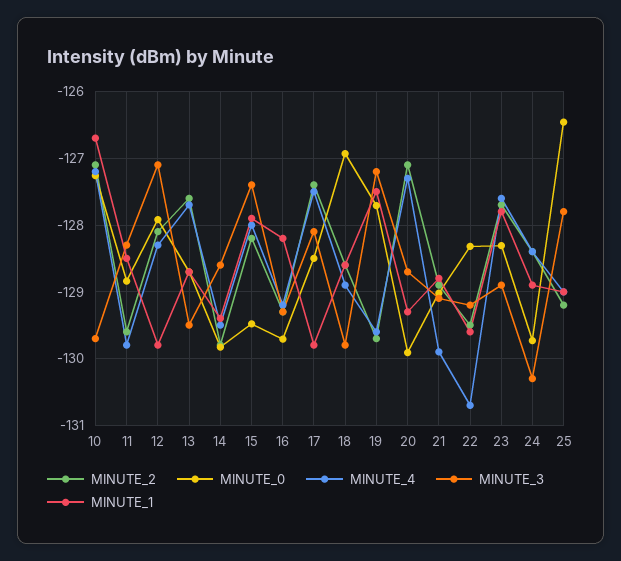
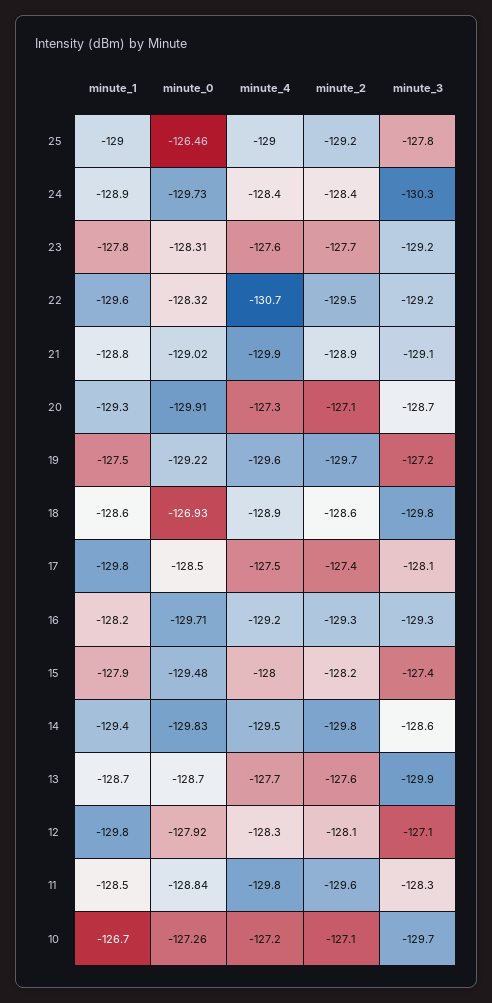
MINUTE_3, 13: -129.5 -> -129.9
MINUTE_0, 19: -127.7 -> -129.22
MINUTE_3, 23: -128.9 -> -129.2

